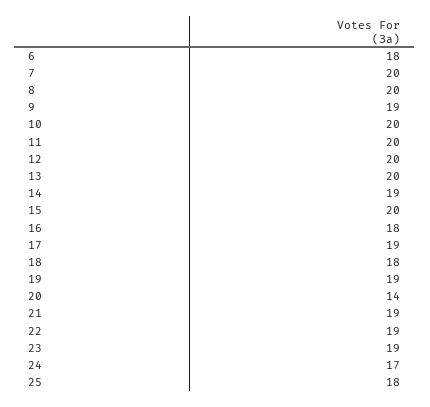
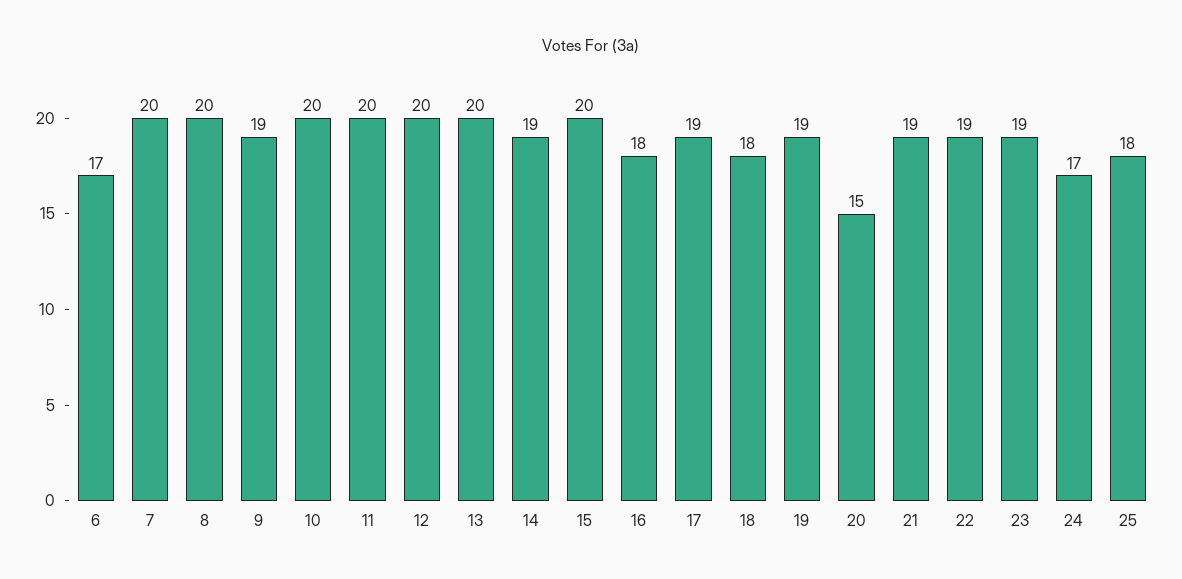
6: 18 -> 17
20: 14 -> 15

